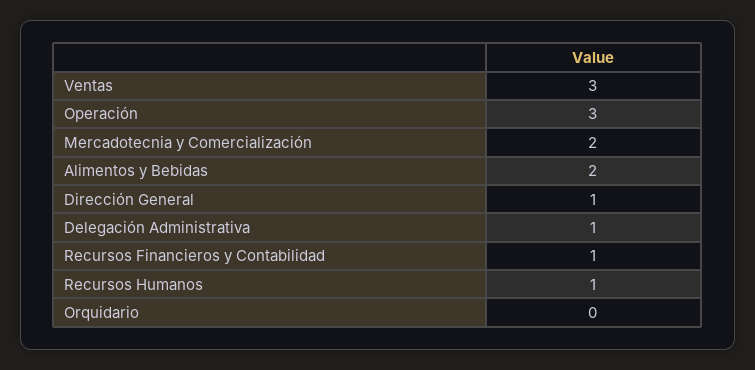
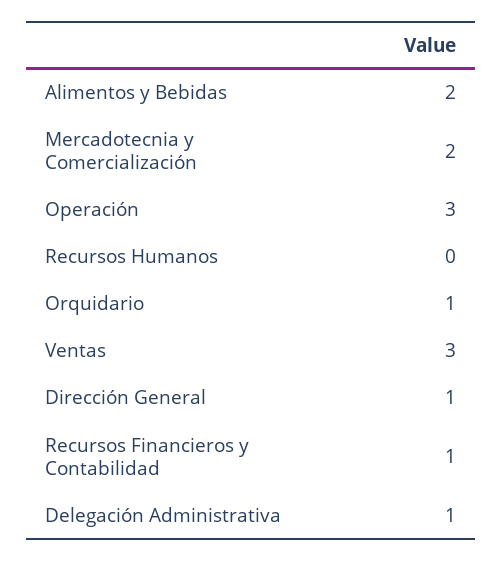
Recursos Humanos: 1 -> 0
Orquidario: 0 -> 1

